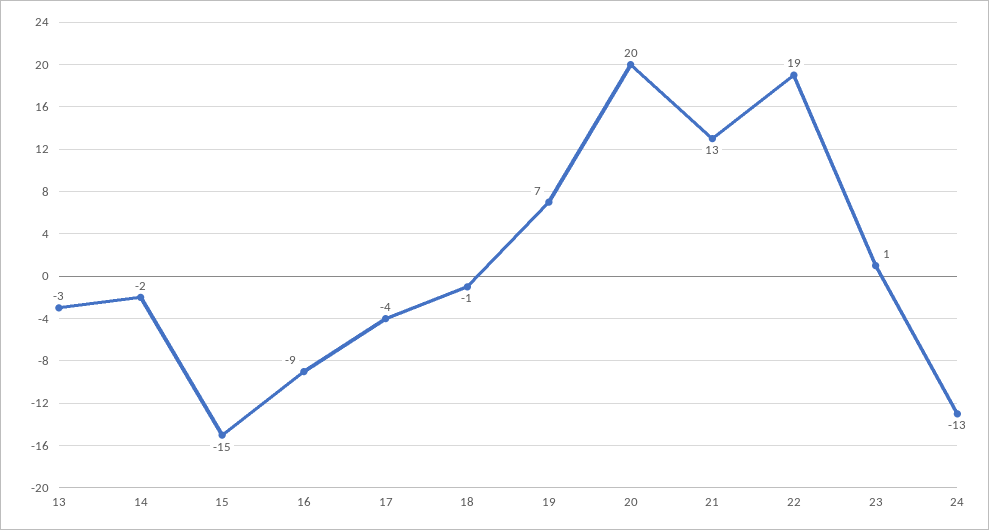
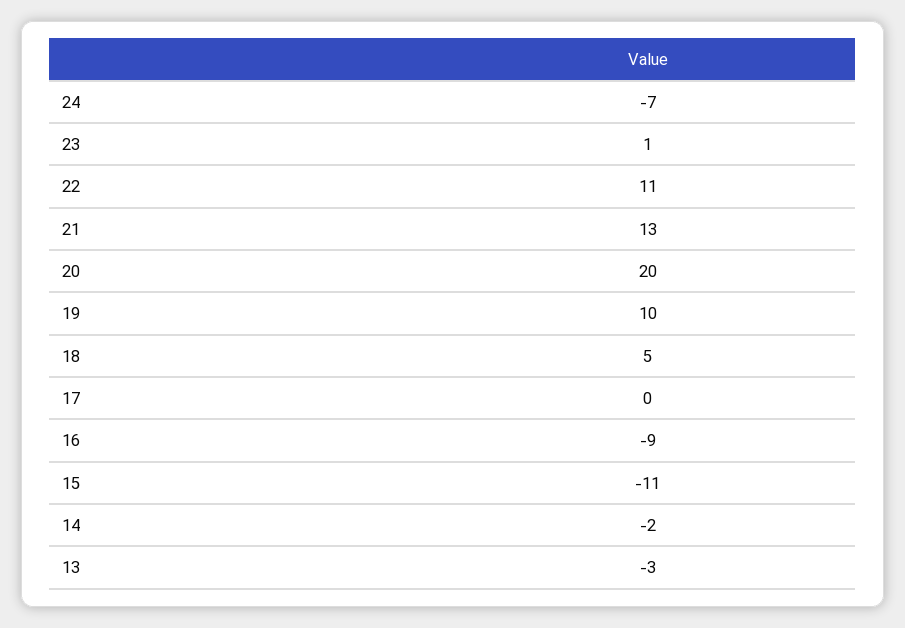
15: -15 -> -11
17: -4 -> 0
18: -1 -> 5
19: 7 -> 10
22: 19 -> 11
24: -13 -> -7

